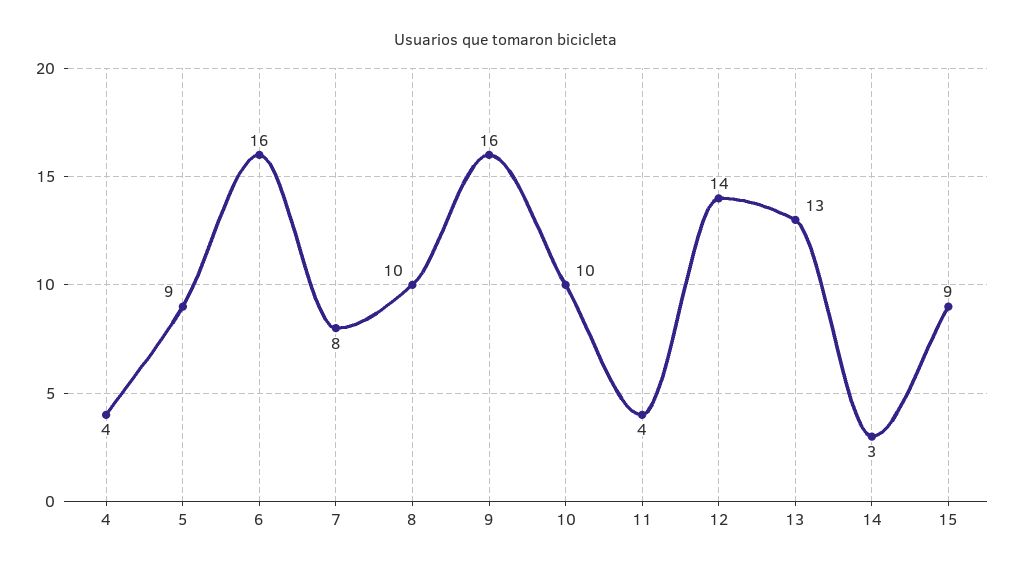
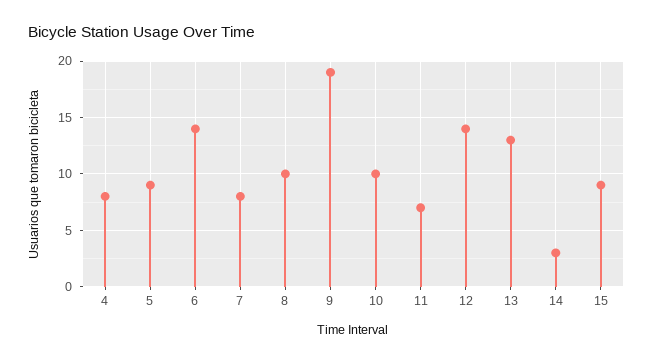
4: 4 -> 8
6: 16 -> 14
9: 16 -> 19
11: 4 -> 7

